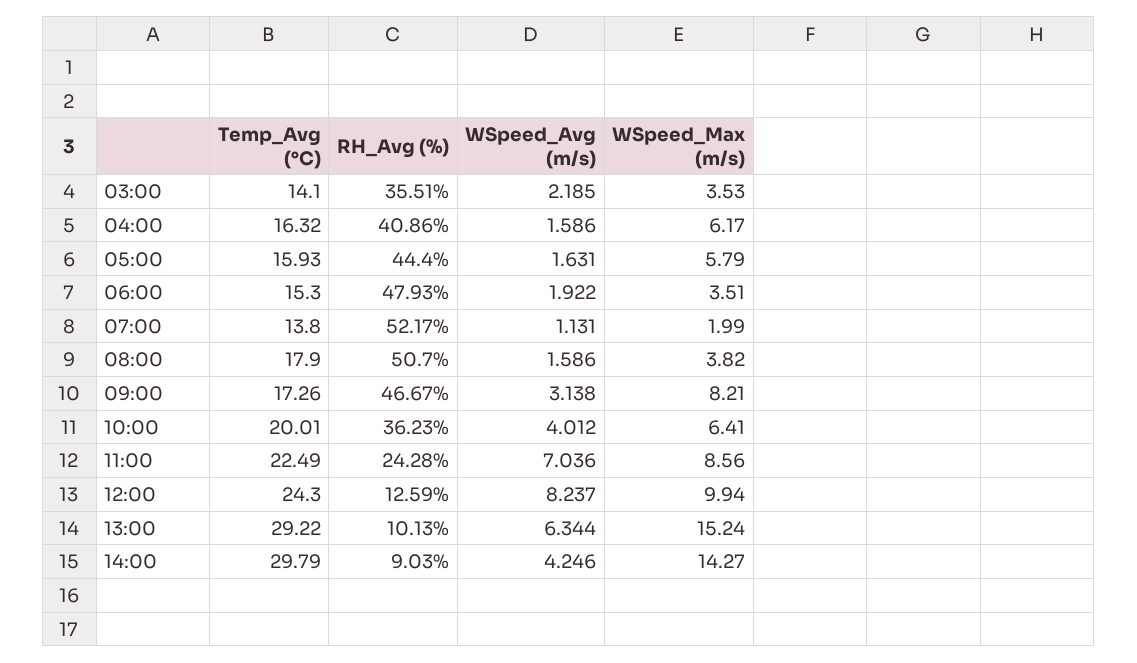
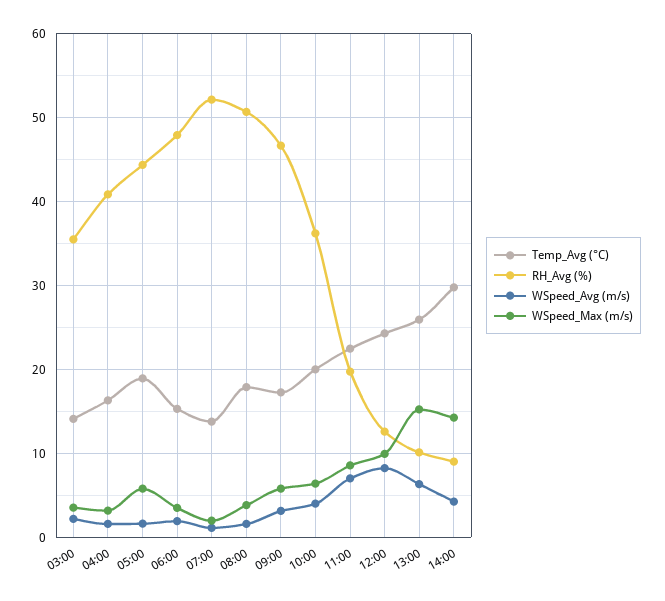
WSpeed_Max (m/s), 04:00: 6.17 -> 3
Temp_Avg (°C), 05:00: 15.93 -> 19
WSpeed_Max (m/s), 09:00: 8.21 -> 6
RH_Avg (%), 11:00: 24.28 -> 20
Temp_Avg (°C), 13:00: 29.22 -> 26

